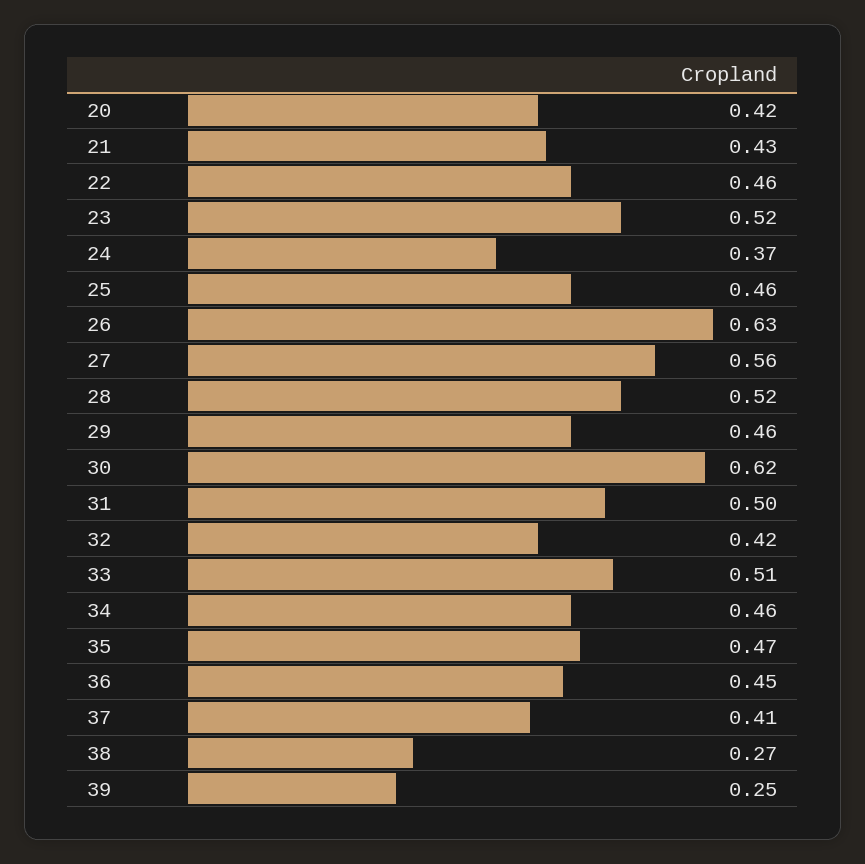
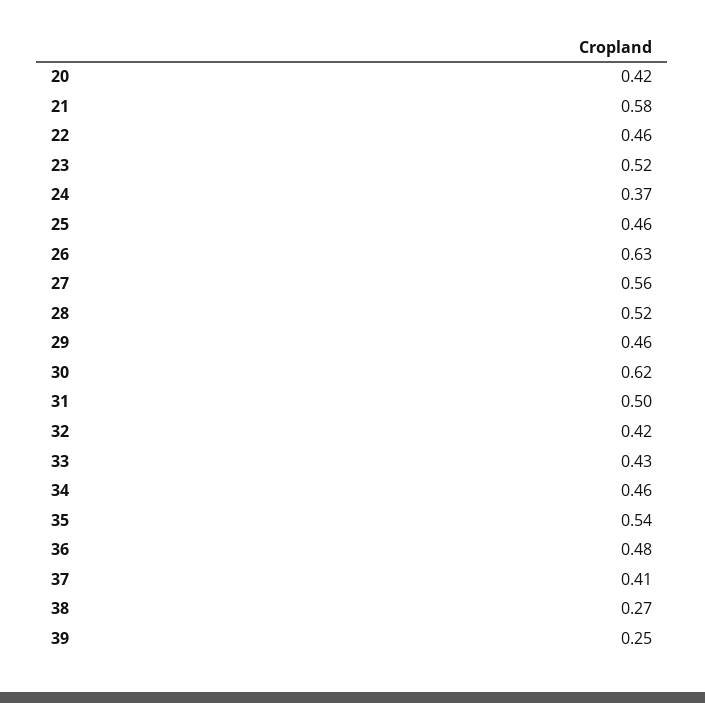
21: 0.43 -> 0.58
33: 0.51 -> 0.43
35: 0.47 -> 0.54
36: 0.45 -> 0.48

